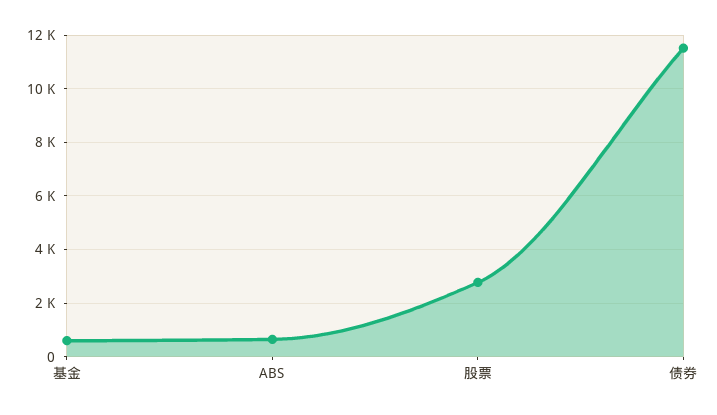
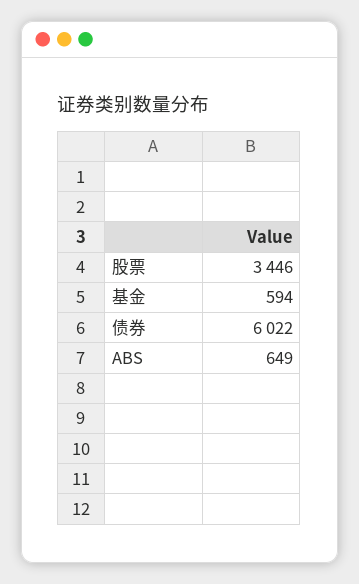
股票: 2750 -> 3446
债券: 11500 -> 6022

